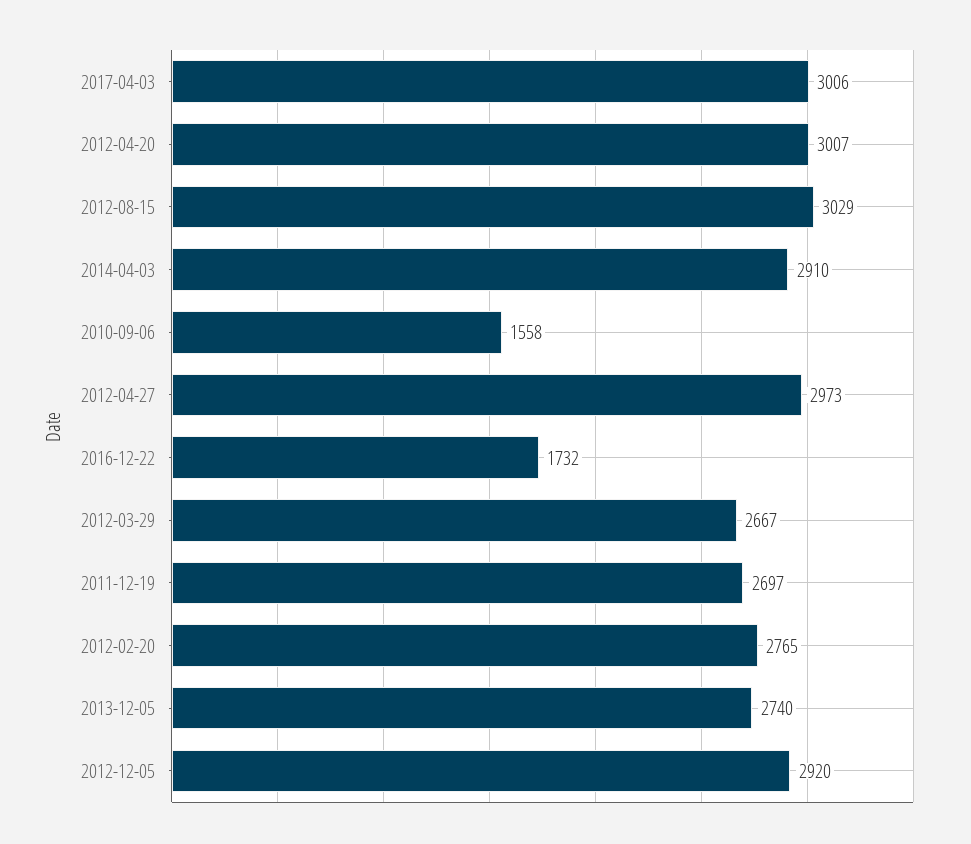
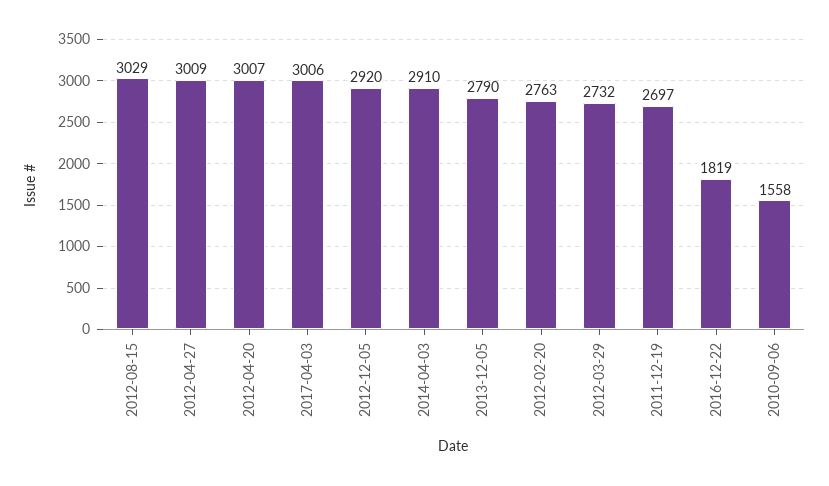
2012-04-27: 2973 -> 3009
2016-12-22: 1732 -> 1819
2012-03-29: 2667 -> 2732
2012-02-20: 2765 -> 2763
2013-12-05: 2740 -> 2790

